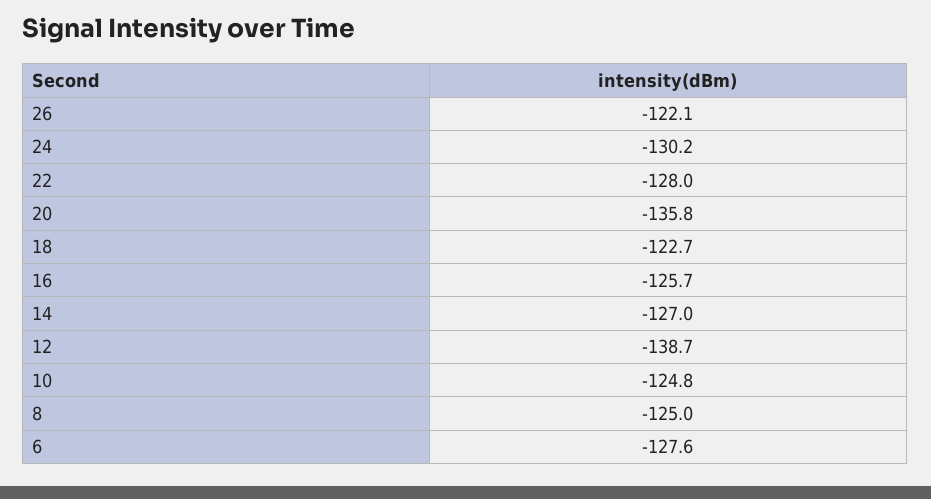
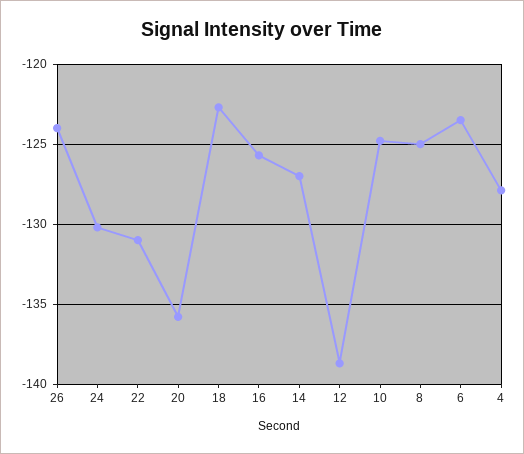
26: -122.1 -> -124
22: -128 -> -131
6: -127.6 -> -123.5
4: none -> -128

